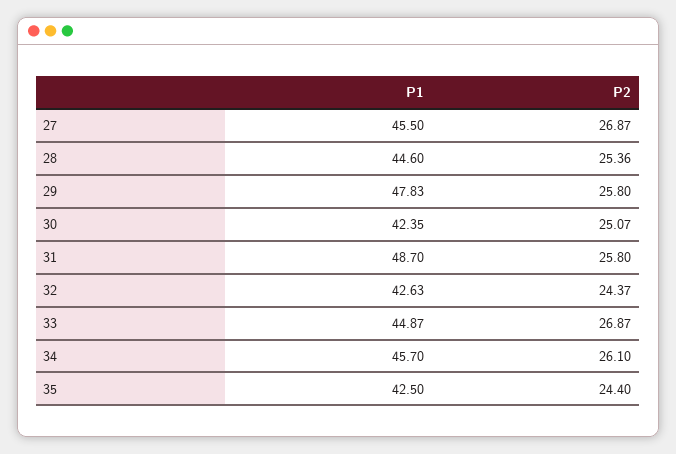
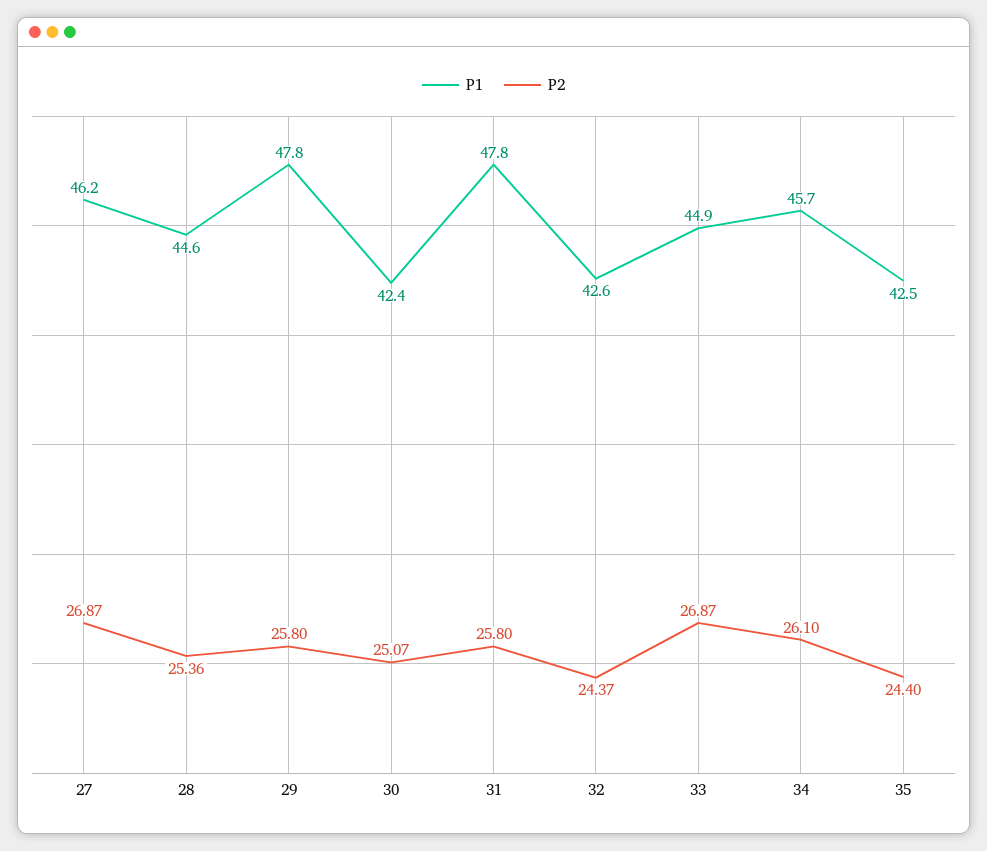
P1, 27: 45.5 -> 46.2
P1, 31: 48.7 -> 47.8

